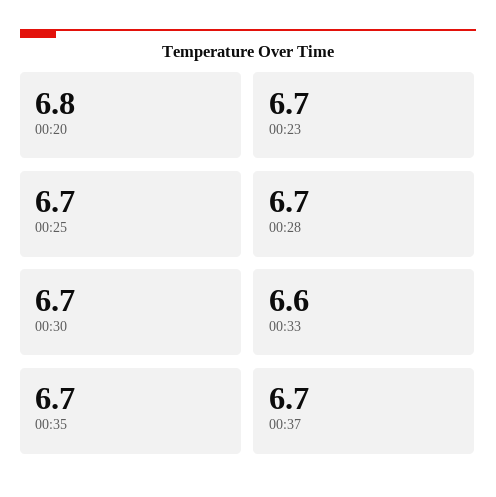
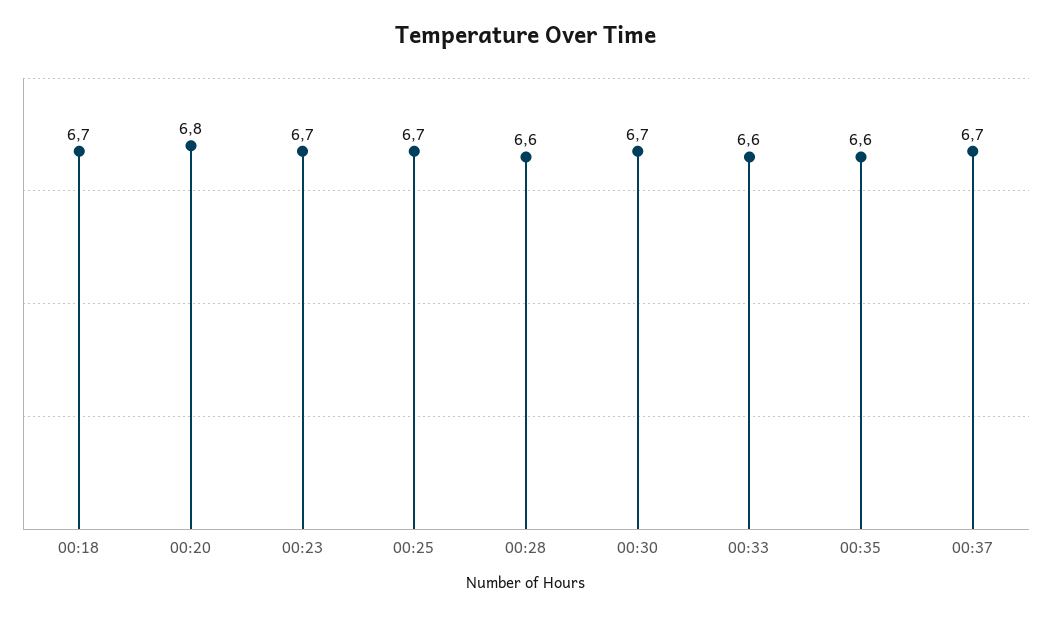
00:28: 6.7 -> 6.6
00:35: 6.7 -> 6.6
00:18: none -> 6.7

